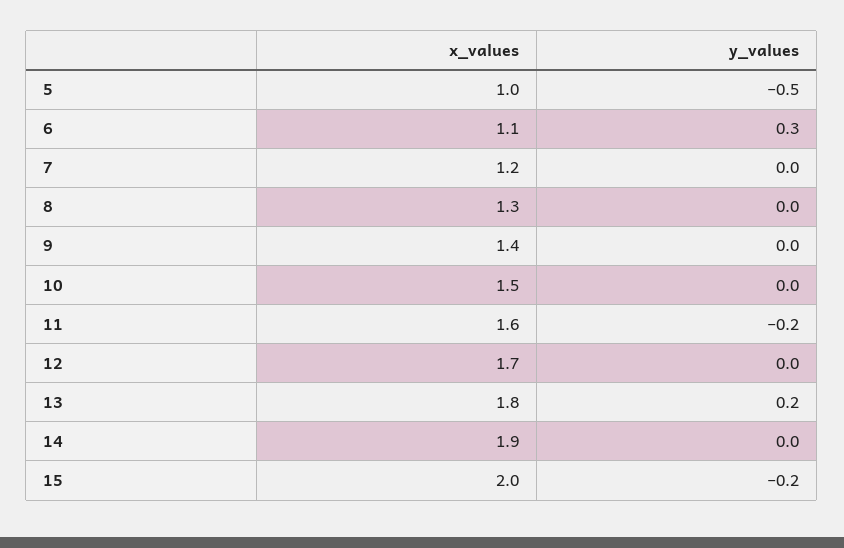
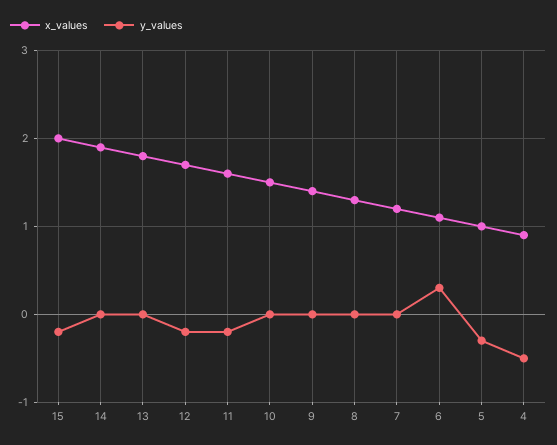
y_values, 5: -0.5 -> -0.3
y_values, 12: 0 -> -0.2
y_values, 13: 0.2 -> 0
x_values, 4: none -> 0.9
y_values, 4: none -> -0.5

